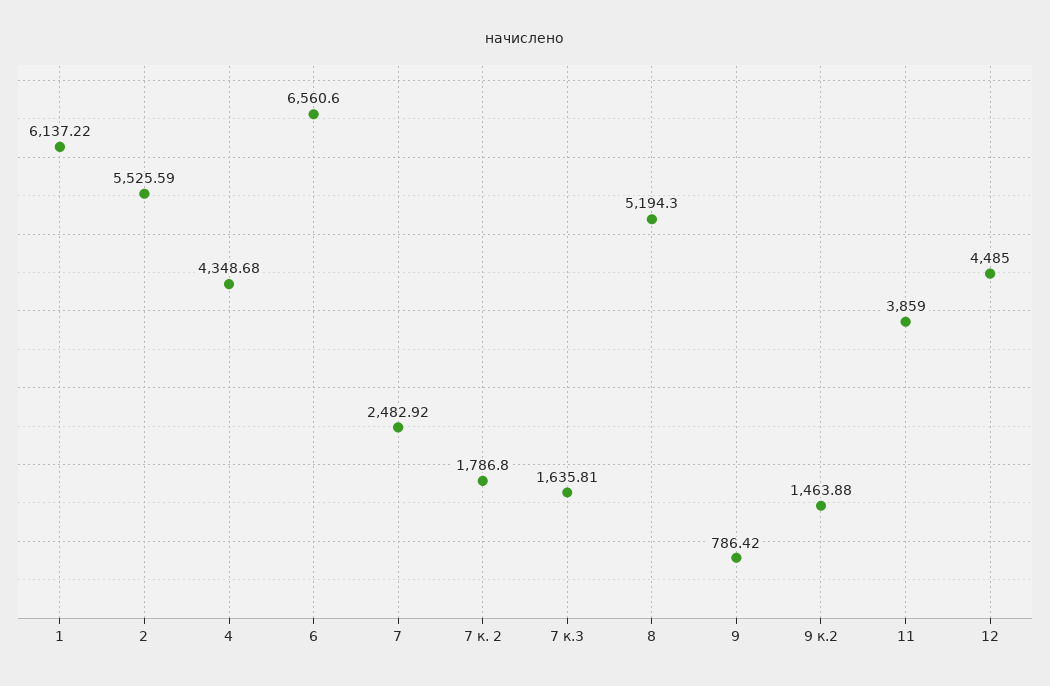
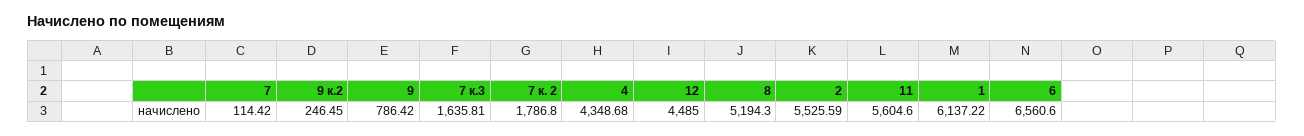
7: 2482.92 -> 114.42
9 к.2: 1463.88 -> 246.45
11: 3859 -> 5604.6

